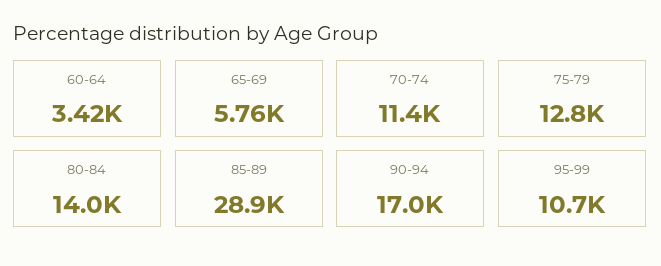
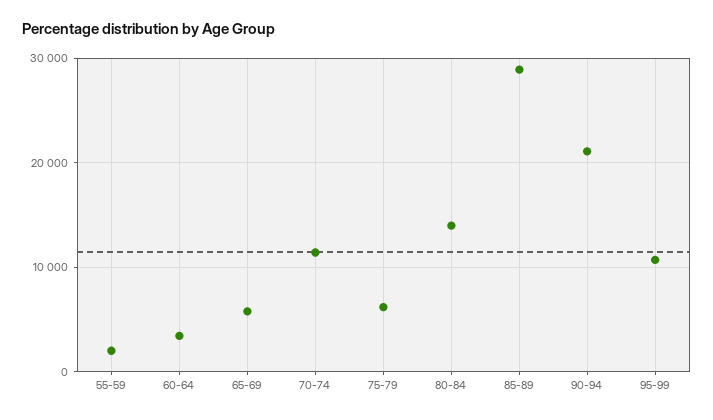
75-79: 12800 -> 6000
90-94: 17000 -> 21000
55-59: none -> 2000

